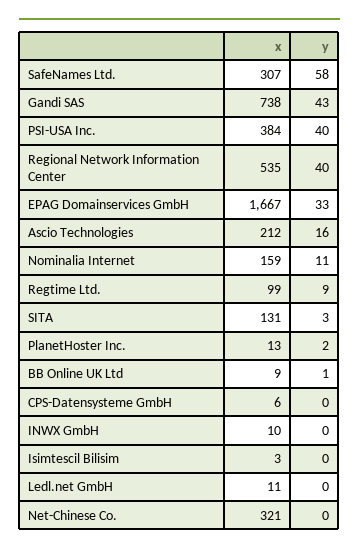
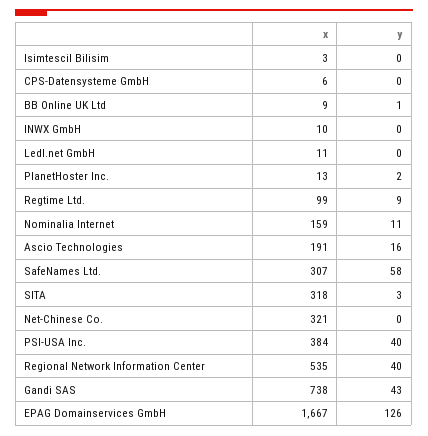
y, EPAG Domainservices GmbH: 33 -> 126
x, Ascio Technologies: 212 -> 191
x, SITA: 131 -> 318

